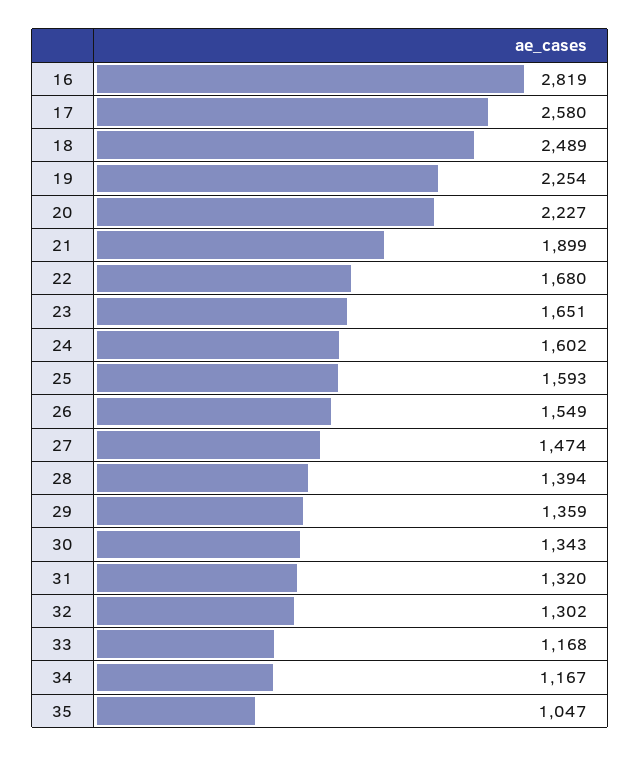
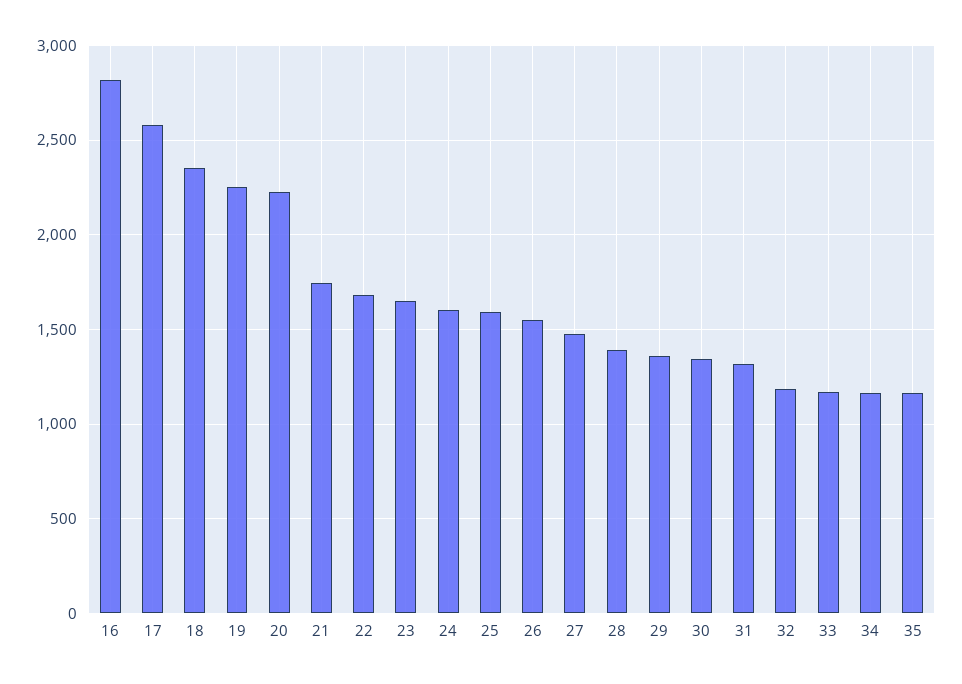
18: 2489 -> 2350
21: 1899 -> 1750
32: 1302 -> 1200
35: 1047 -> 1150

